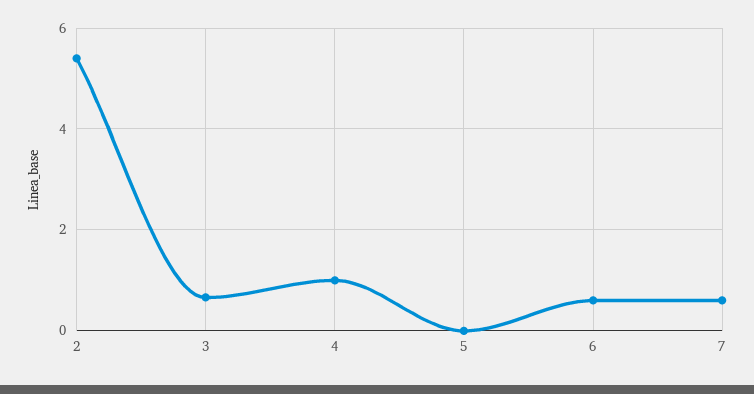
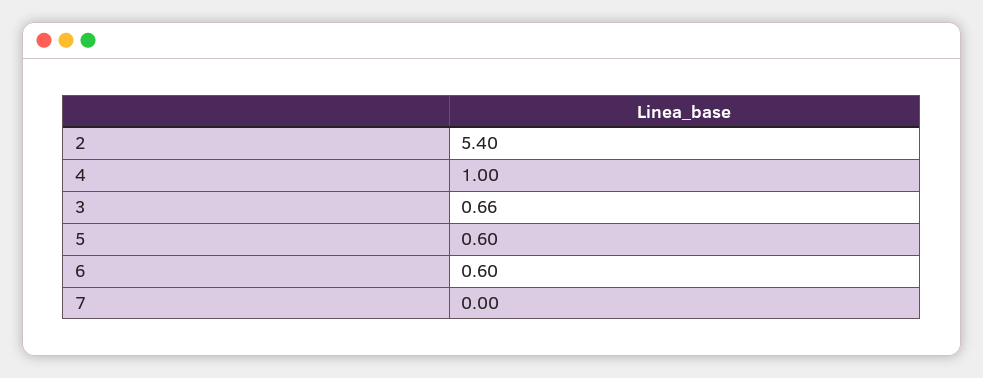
5: 0 -> 0.6
7: 0.6 -> 0

